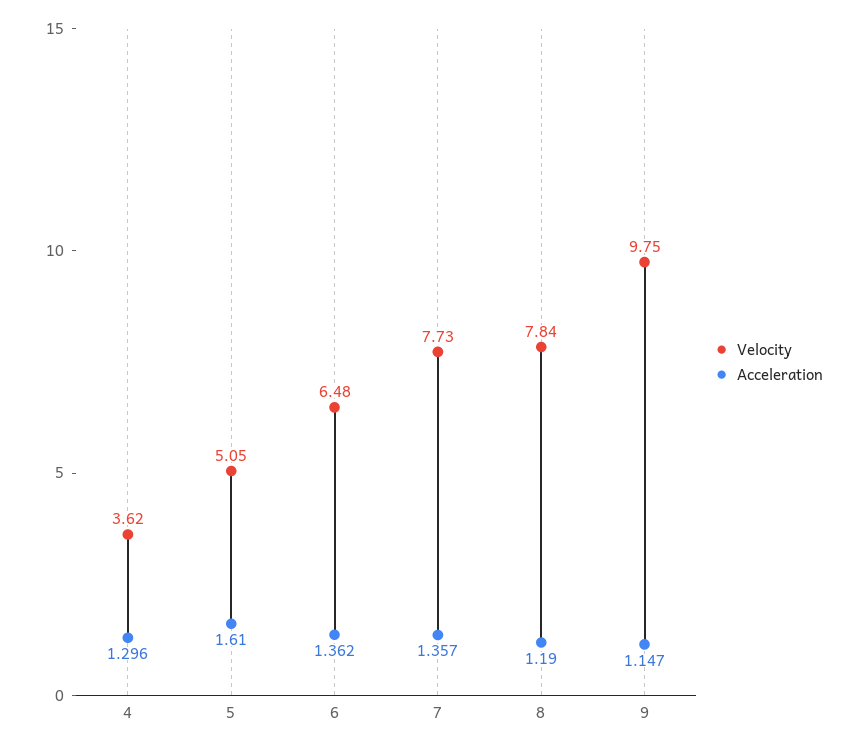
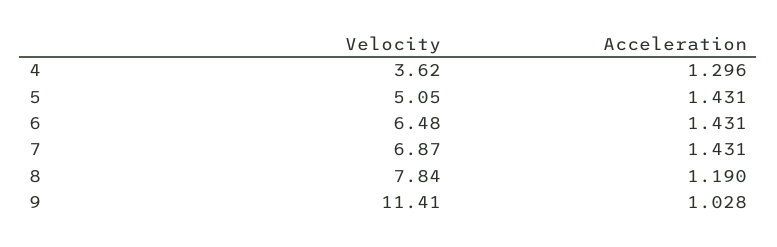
Acceleration, 5: 1.61 -> 1.431
Acceleration, 6: 1.362 -> 1.431
Velocity, 7: 7.73 -> 6.87
Acceleration, 7: 1.357 -> 1.431
Velocity, 9: 9.75 -> 11.41
Acceleration, 9: 1.147 -> 1.028

